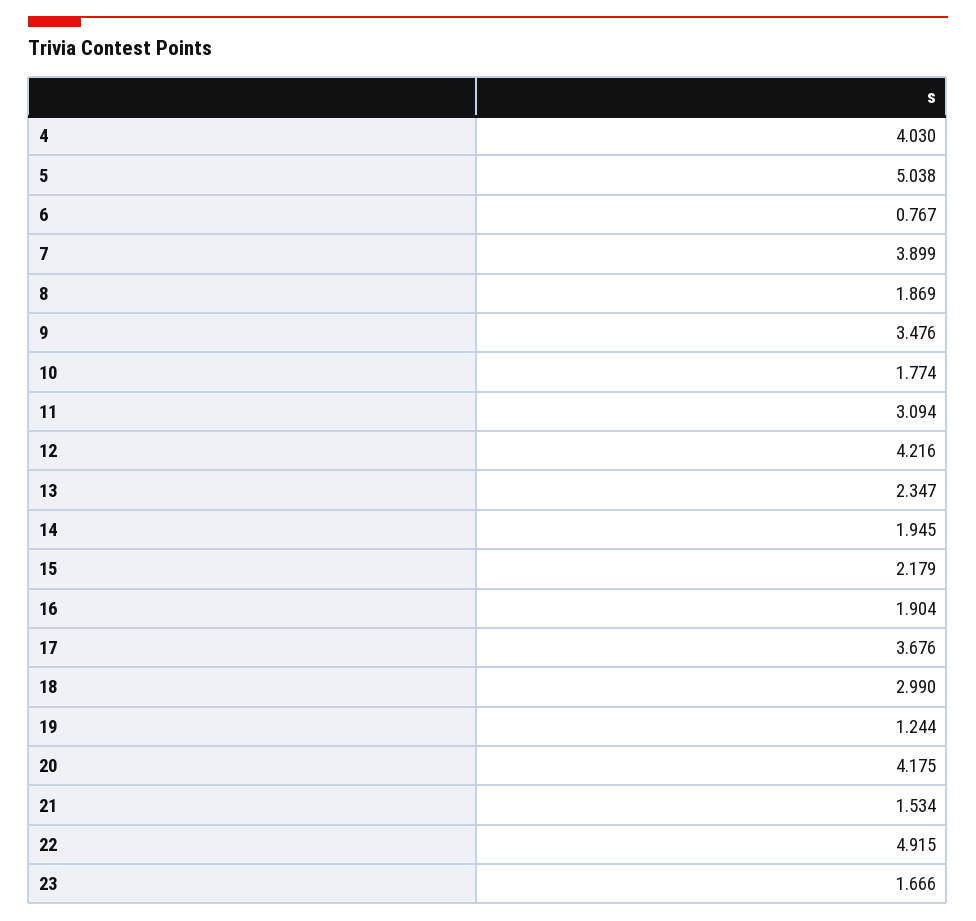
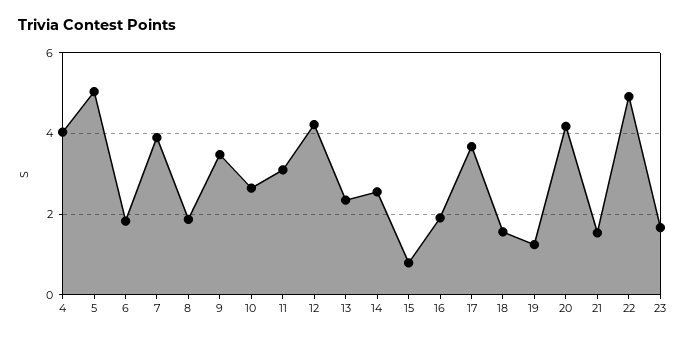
6: 0.767 -> 1.8
10: 1.774 -> 2.6
14: 1.945 -> 2.6
15: 2.179 -> 0.8
18: 2.99 -> 1.6

